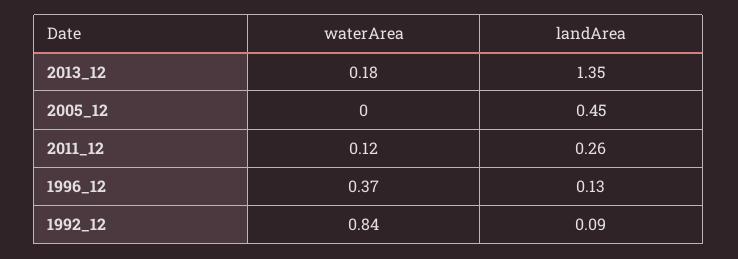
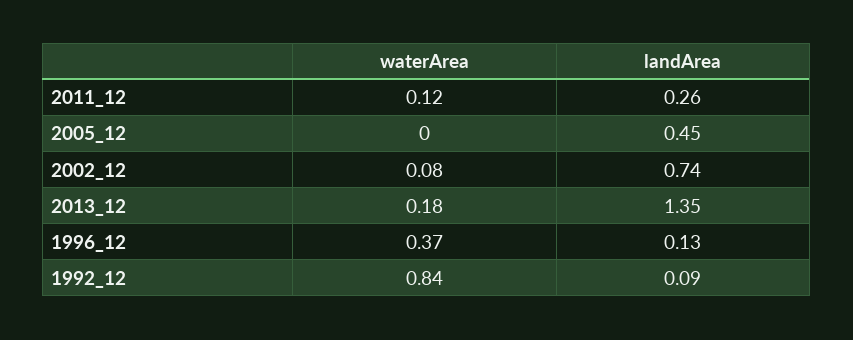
waterArea, 2002_12: none -> 0.08
landArea, 2002_12: none -> 0.74

